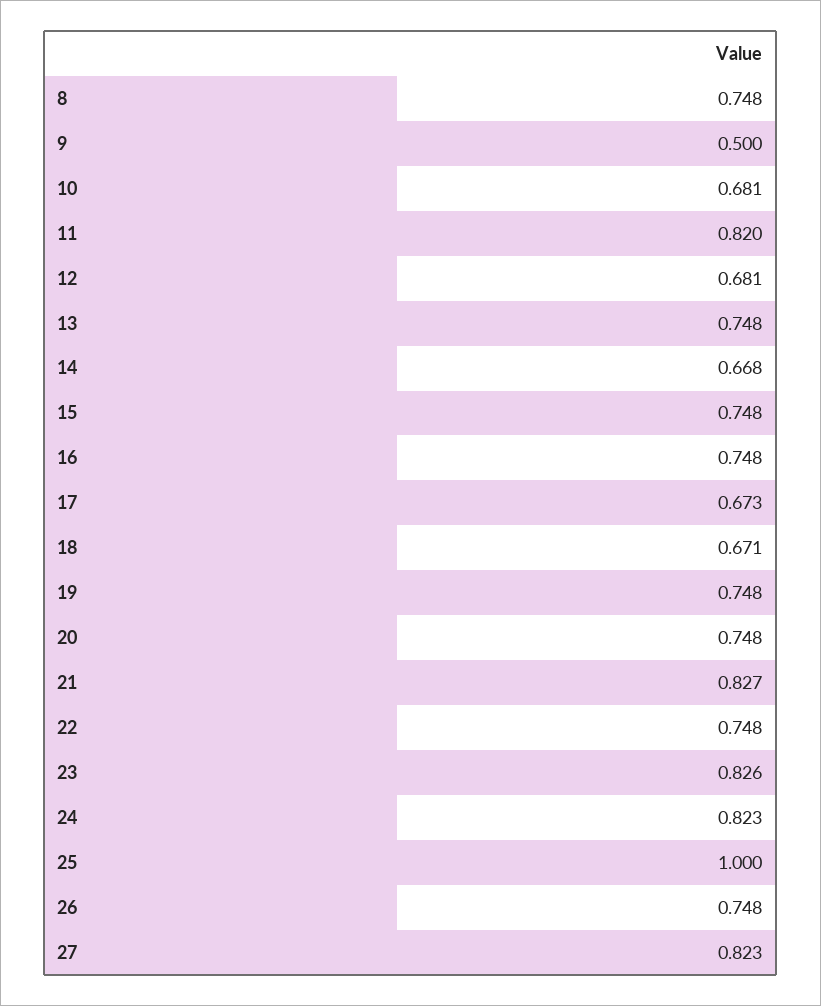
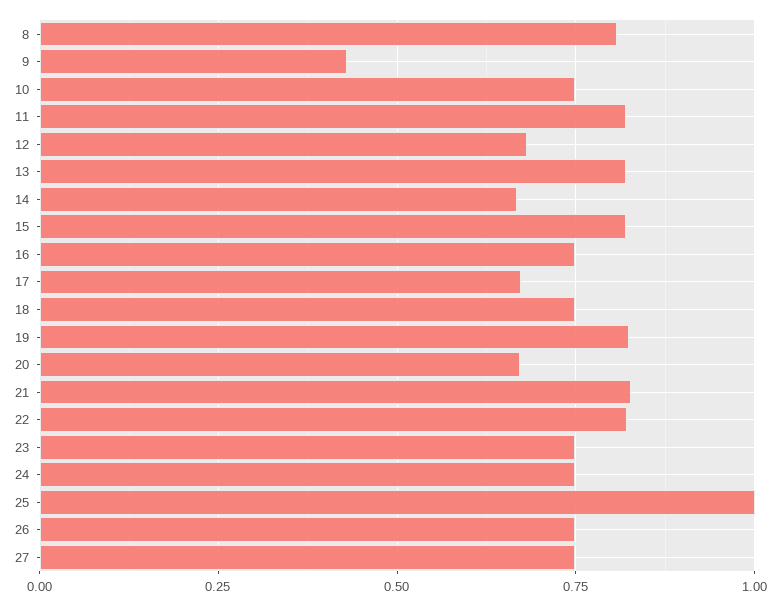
8: 0.748 -> 0.8
9: 0.5 -> 0.425
10: 0.681 -> 0.75
13: 0.748 -> 0.825
15: 0.748 -> 0.825
18: 0.671 -> 0.75
19: 0.748 -> 0.825
20: 0.748 -> 0.675
22: 0.748 -> 0.825
23: 0.826 -> 0.75
24: 0.823 -> 0.75
27: 0.823 -> 0.75

